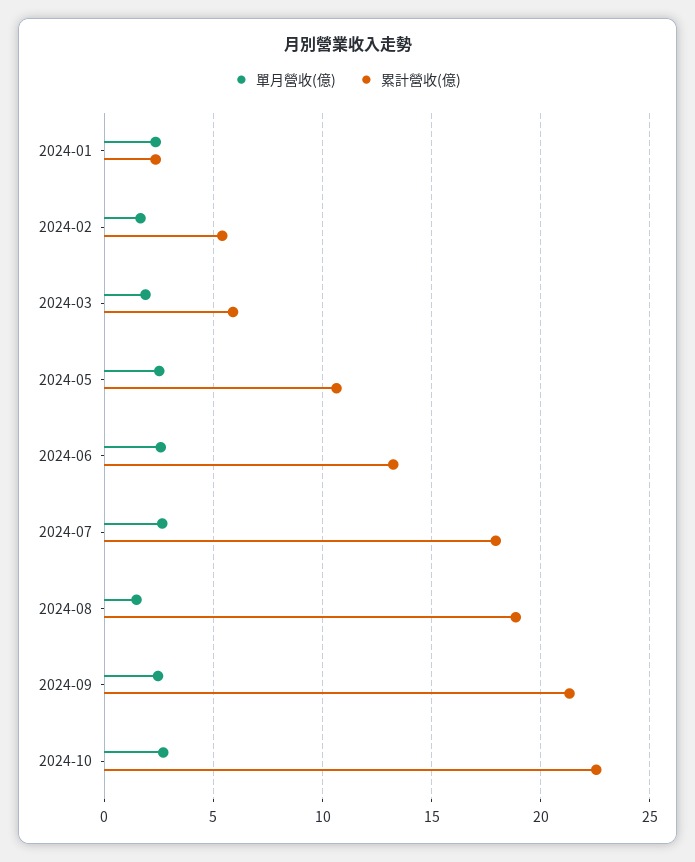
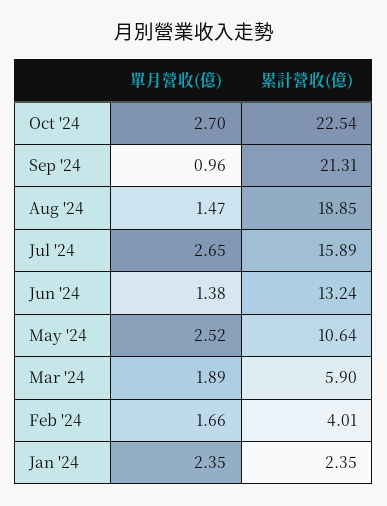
累計營收(億), 2024-02: 5.5 -> 4.01
單月營收(億), 2024-06: 2.5 -> 1.38
累計營收(億), 2024-07: 18 -> 15.89
單月營收(億), 2024-09: 2.5 -> 0.96

